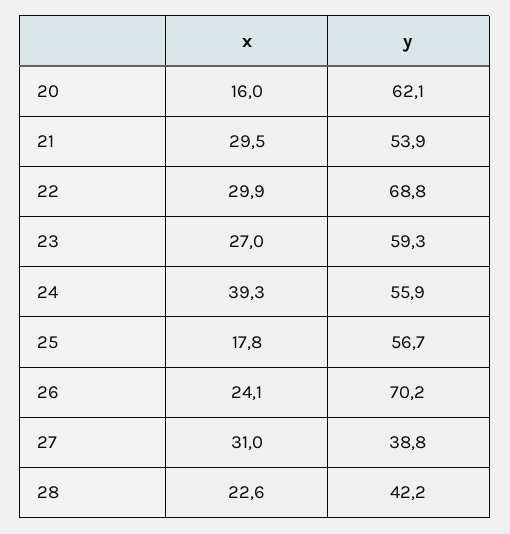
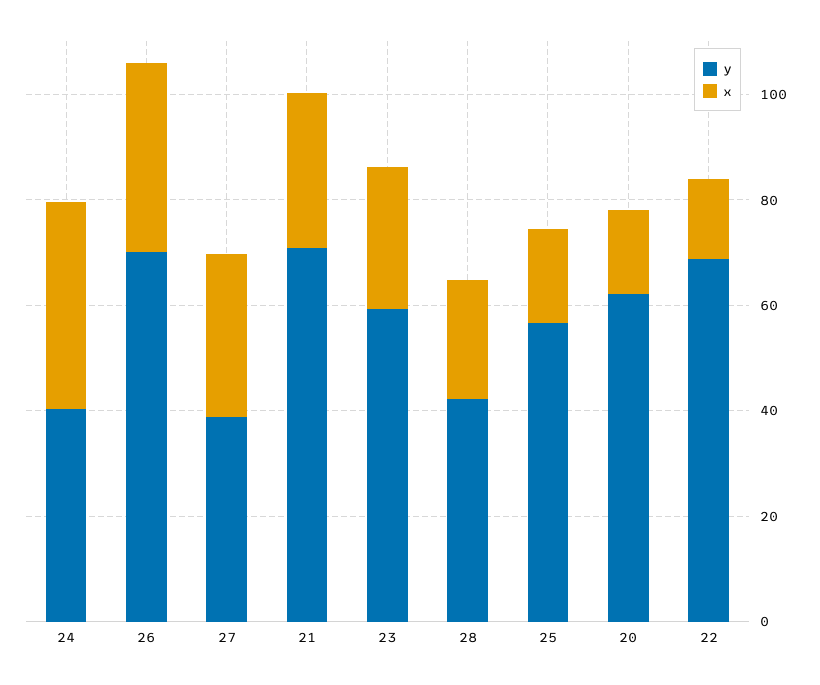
y, 21: 53.9 -> 70
x, 22: 29.9 -> 15
y, 24: 55.9 -> 40
x, 26: 24.1 -> 35

